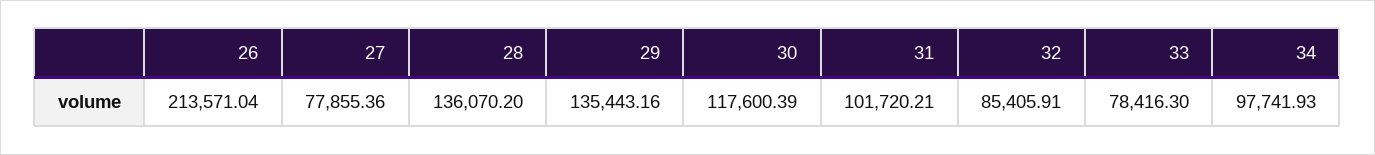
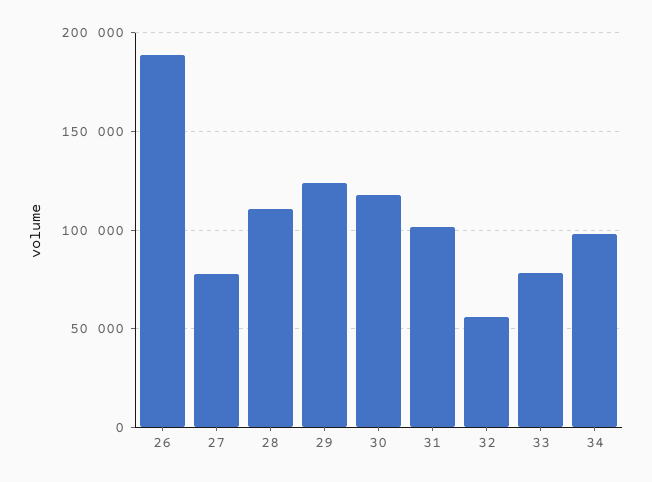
26: 213571.04 -> 190000
28: 136070.2 -> 110000
29: 135443.16 -> 125000
32: 85405.91 -> 55000

